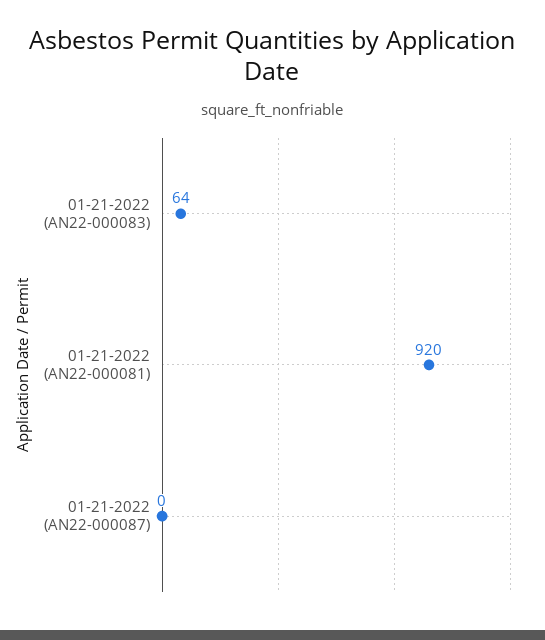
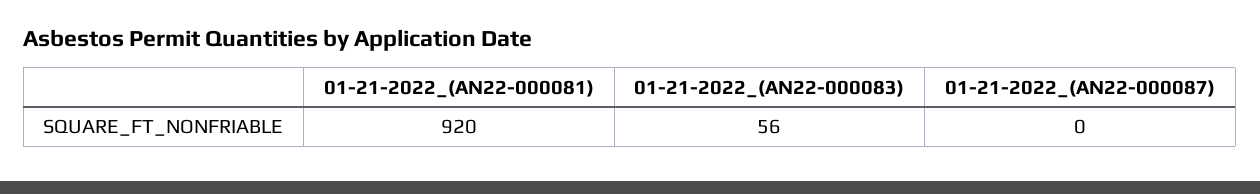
01-21-2022 (AN22-000083): 64 -> 56

